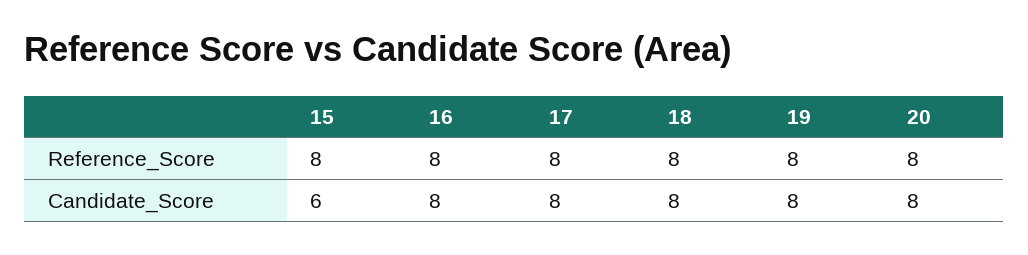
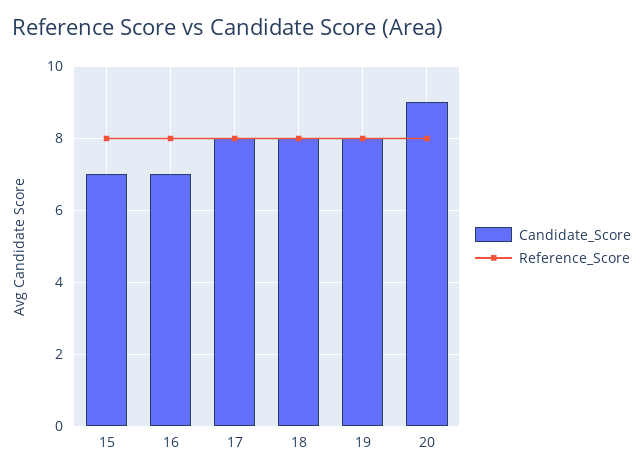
Candidate_Score, 15: 6 -> 7
Candidate_Score, 16: 8 -> 7
Candidate_Score, 20: 8 -> 9

